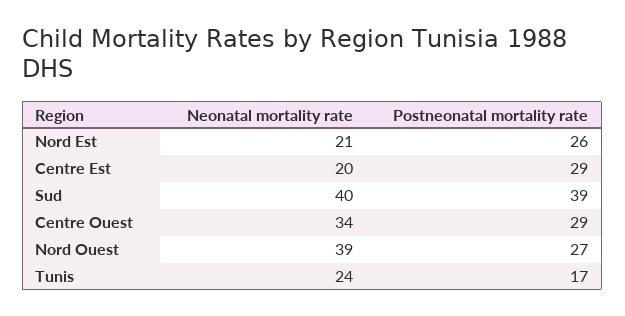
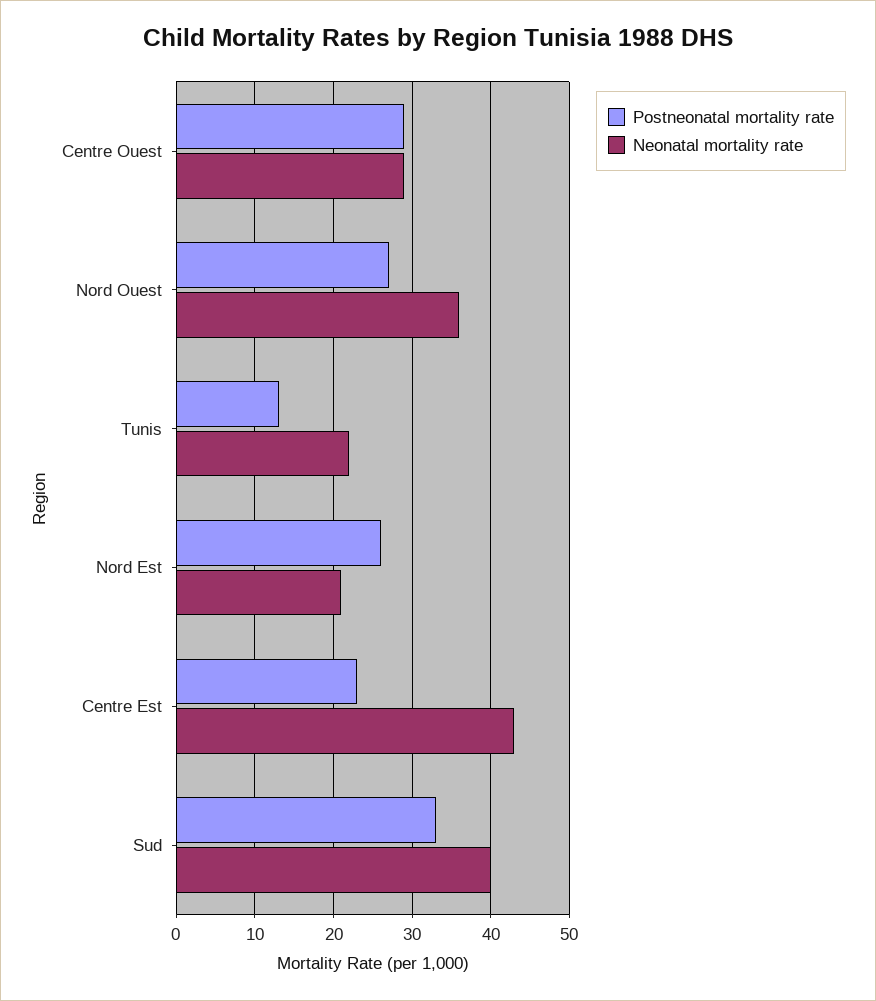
Neonatal mortality rate, Centre Est: 20 -> 43
Postneonatal mortality rate, Centre Est: 29 -> 23
Postneonatal mortality rate, Sud: 39 -> 33
Neonatal mortality rate, Centre Ouest: 34 -> 29
Neonatal mortality rate, Nord Ouest: 39 -> 36
Neonatal mortality rate, Tunis: 24 -> 22
Postneonatal mortality rate, Tunis: 17 -> 13

